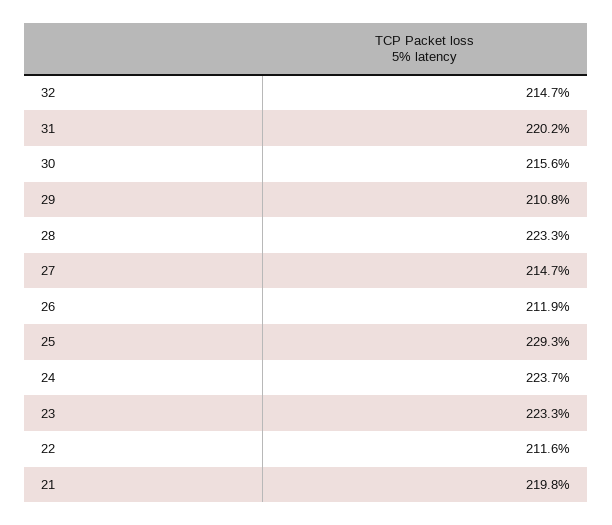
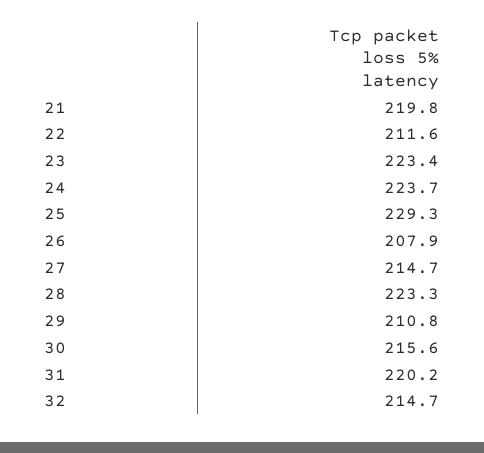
26: 211.9 -> 207.9
23: 223.3 -> 223.4

